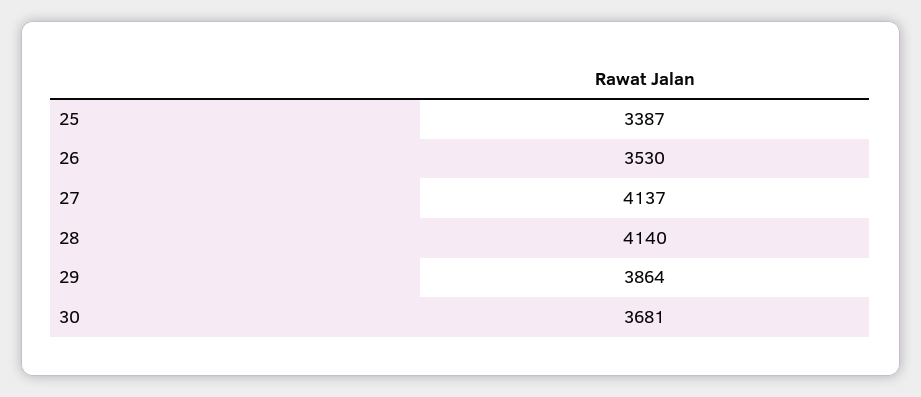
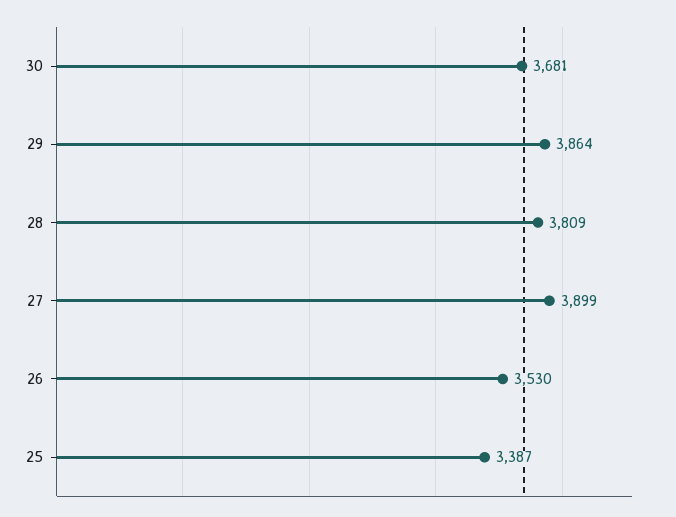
27: 4137 -> 3899
28: 4140 -> 3809

